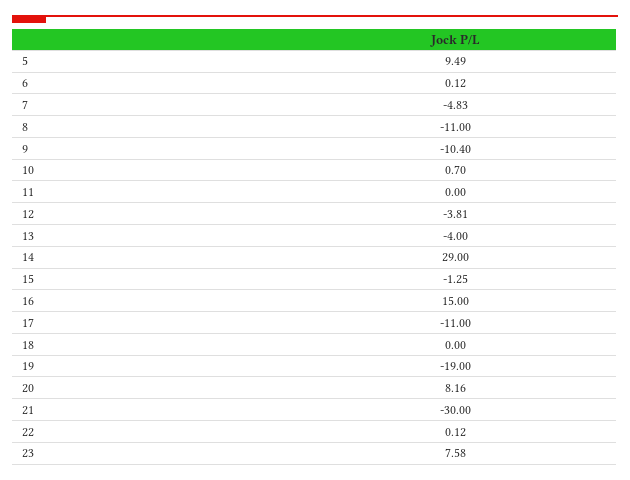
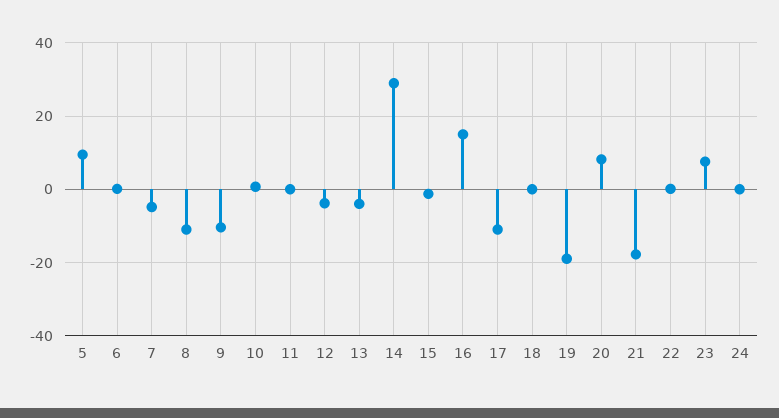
21: -30 -> -18
24: none -> 0

